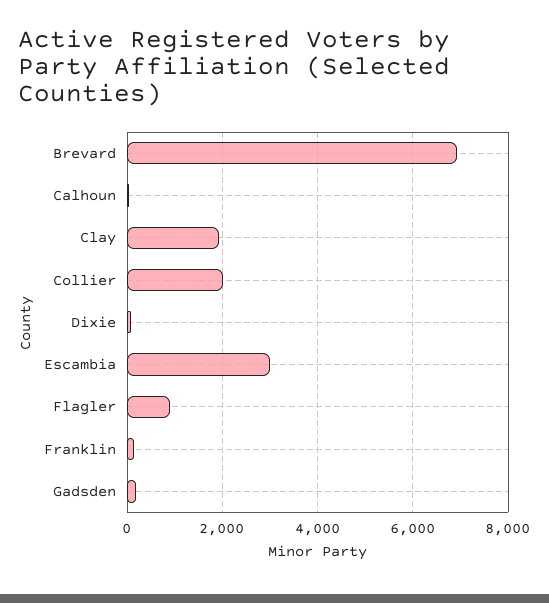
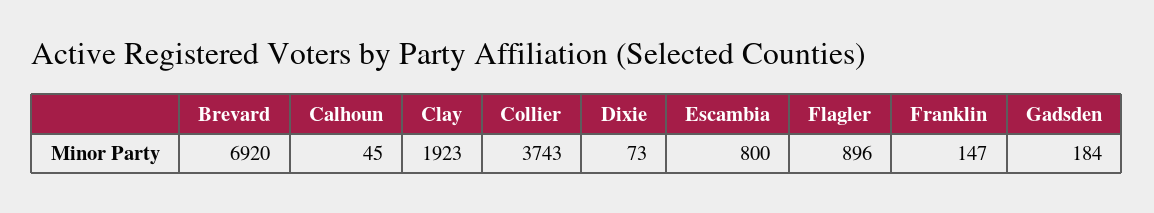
Collier: 2000 -> 3743
Escambia: 3000 -> 800

